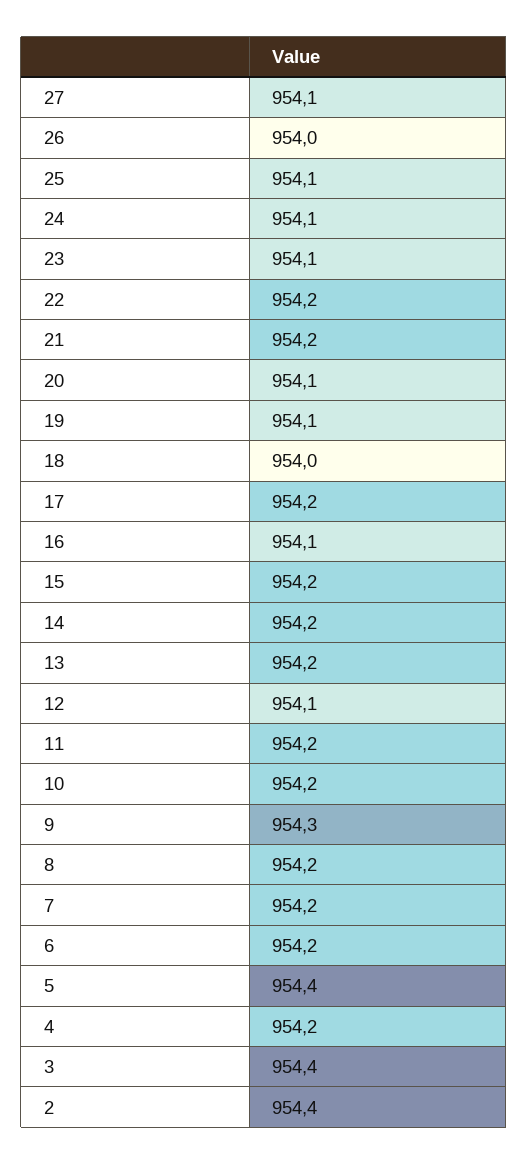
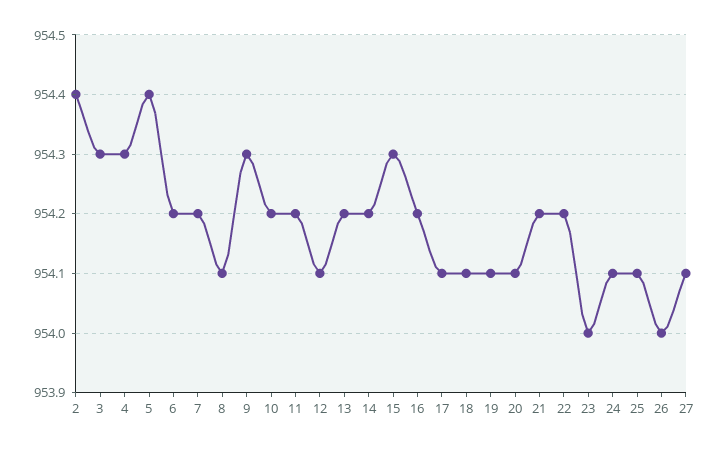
23: 954.1 -> 954
18: 954 -> 954.1
17: 954.2 -> 954.1
16: 954.1 -> 954.2
15: 954.2 -> 954.3
8: 954.2 -> 954.1
4: 954.2 -> 954.3
3: 954.4 -> 954.3

